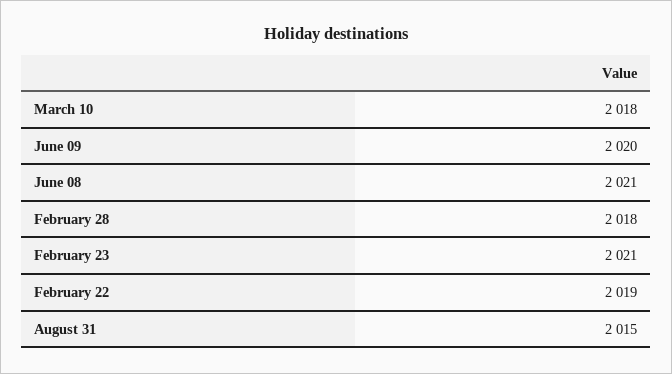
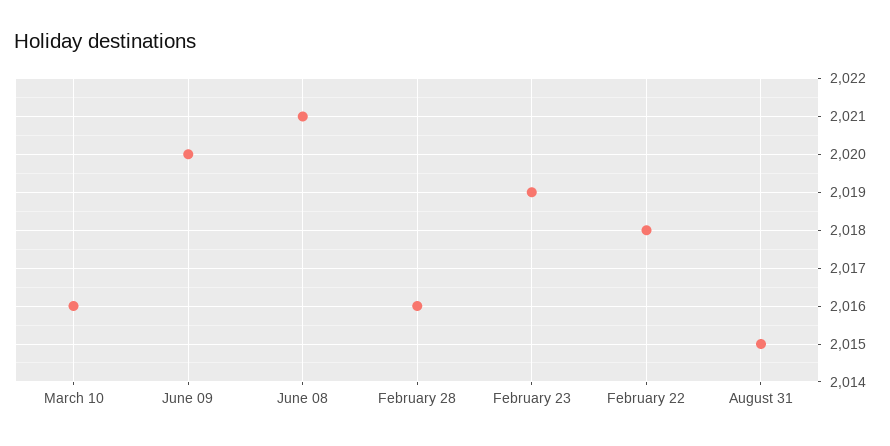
March 10: 2018 -> 2016
February 28: 2018 -> 2016
February 23: 2021 -> 2019
February 22: 2019 -> 2018

